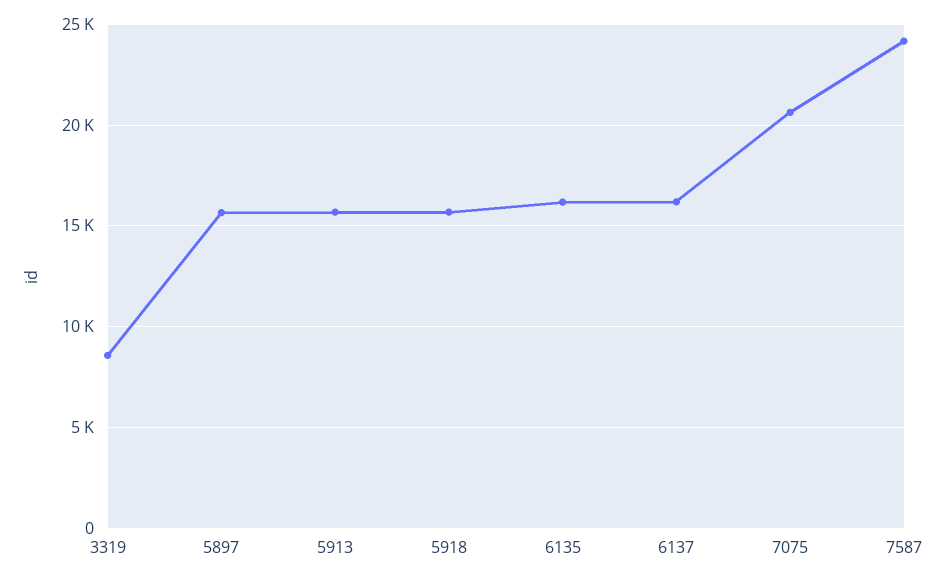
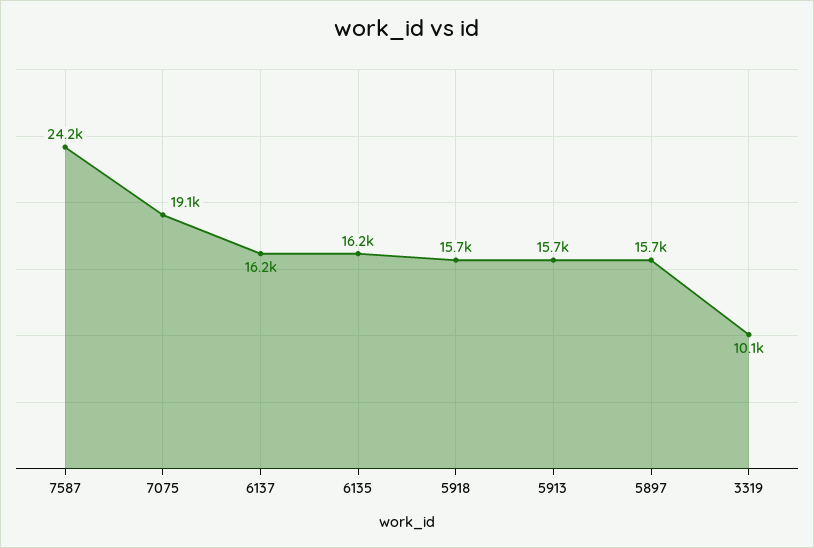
3319: 8500 -> 10100
7075: 20500 -> 19100

